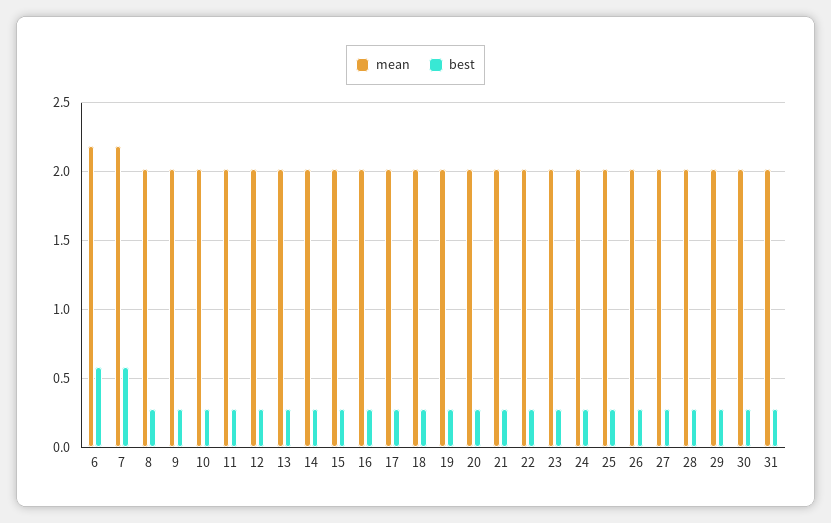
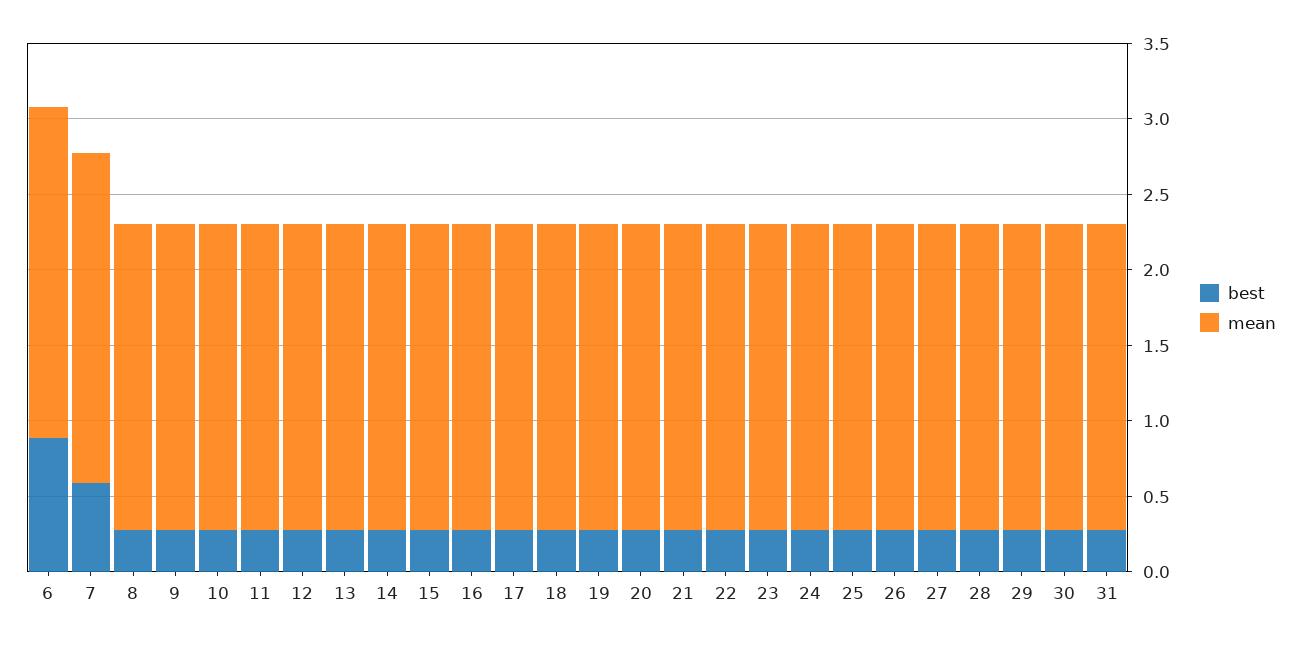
best, 6: 0.6 -> 0.9

